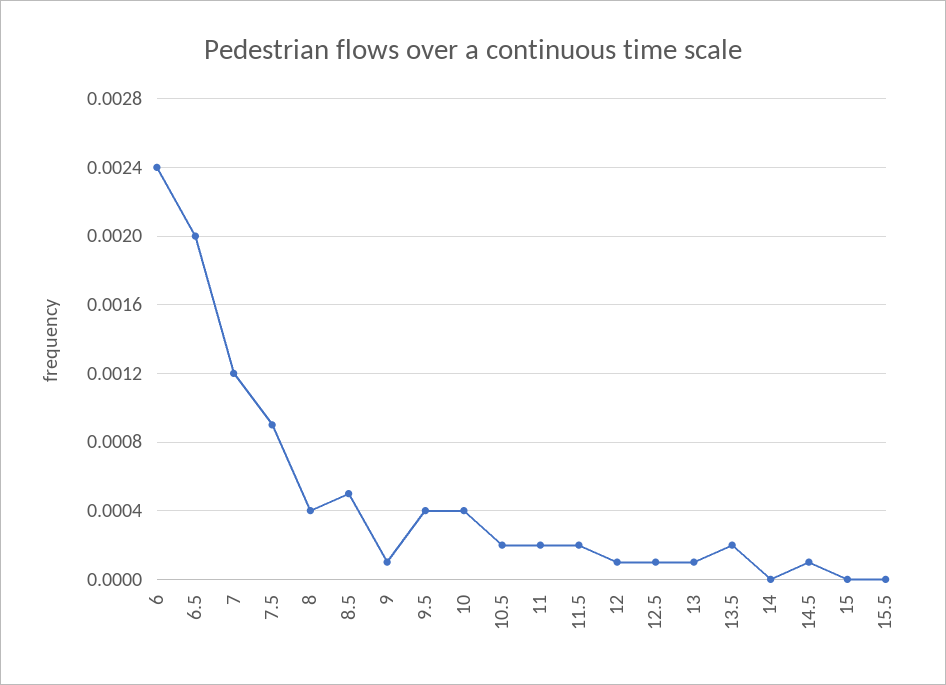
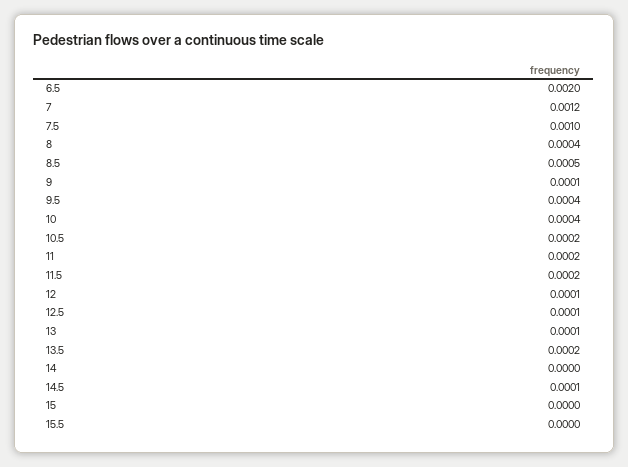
6: 0.0024 -> none
7.5: 0.0009 -> 0.001

